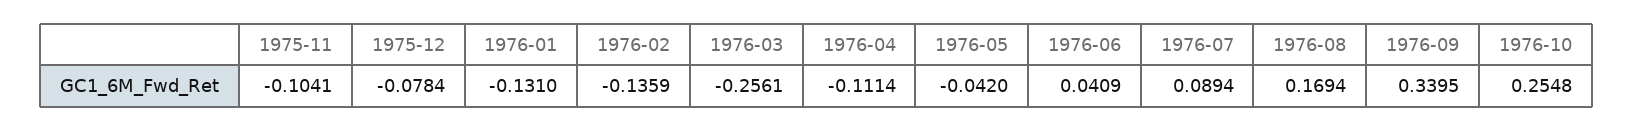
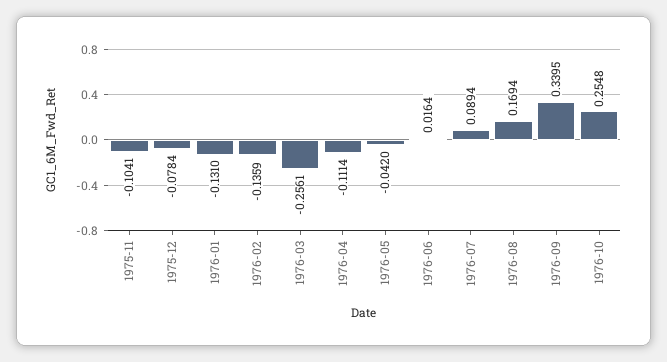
1976-06: 0.0409 -> 0.0164

